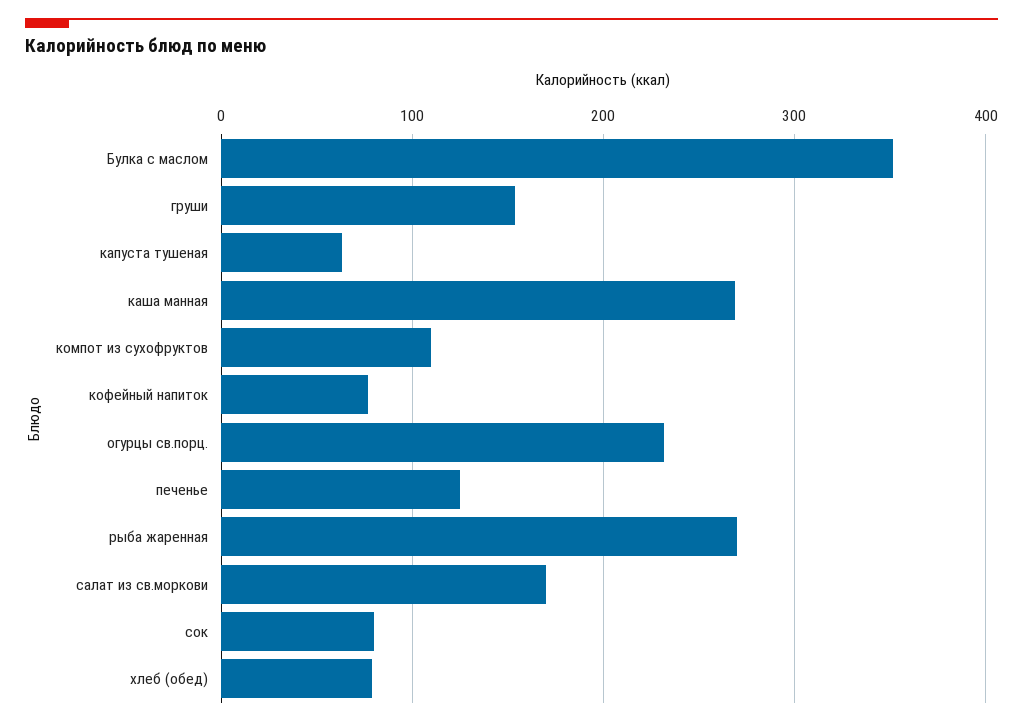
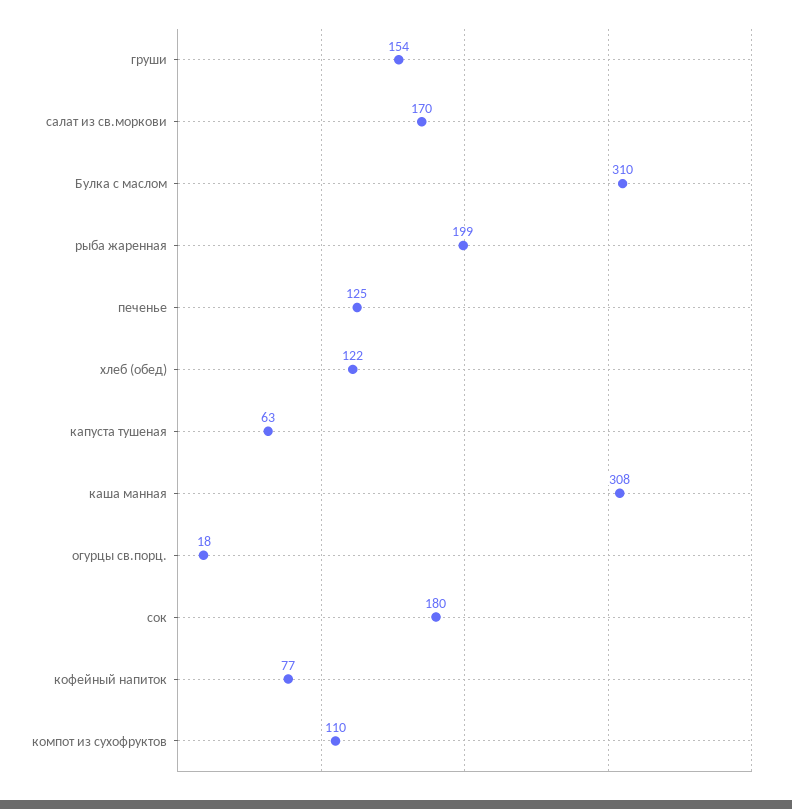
Булка с маслом: 350 -> 310
каша манная: 270 -> 308
огурцы св.порц.: 230 -> 18
рыба жаренная: 270 -> 199
сок: 80 -> 180
хлеб (обед): 80 -> 122

